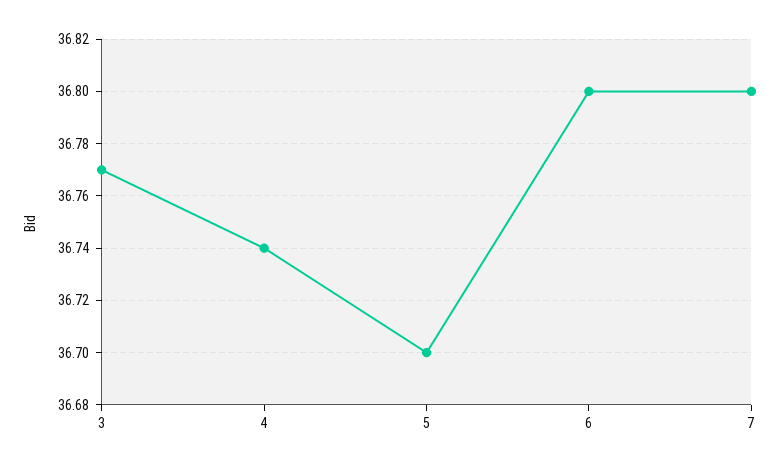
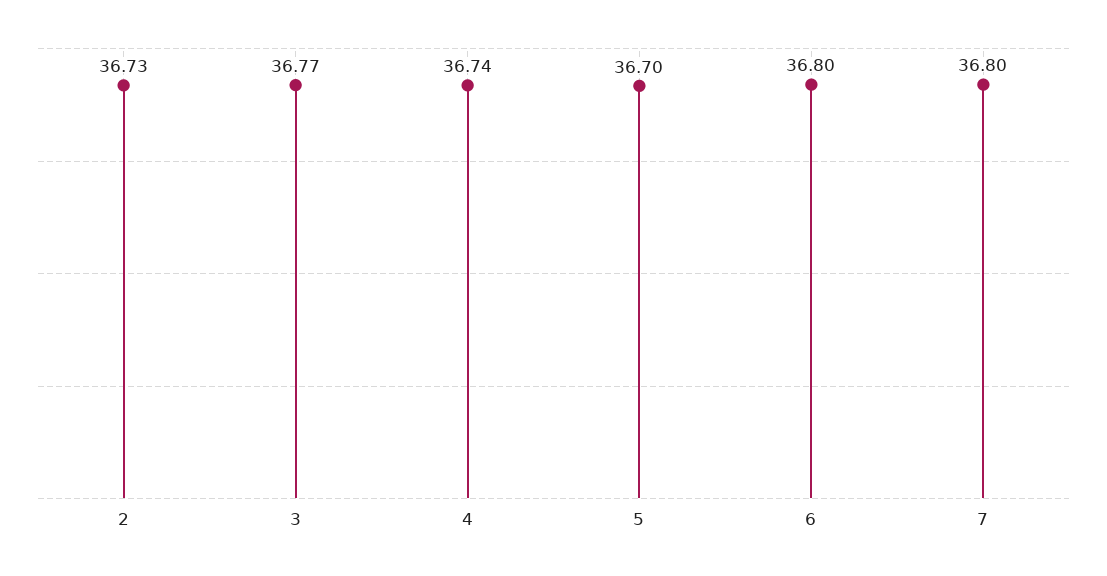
2: none -> 36.73

